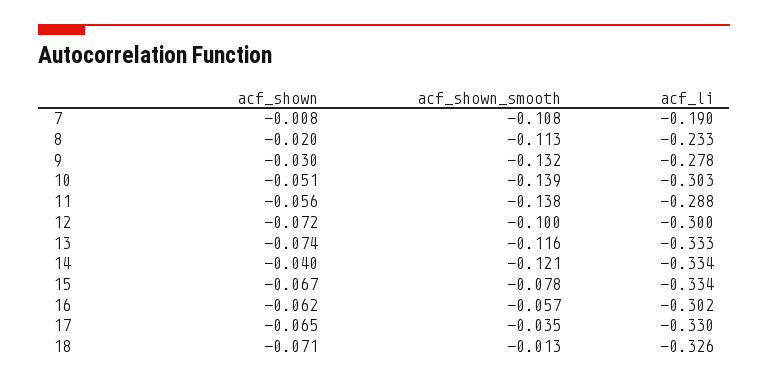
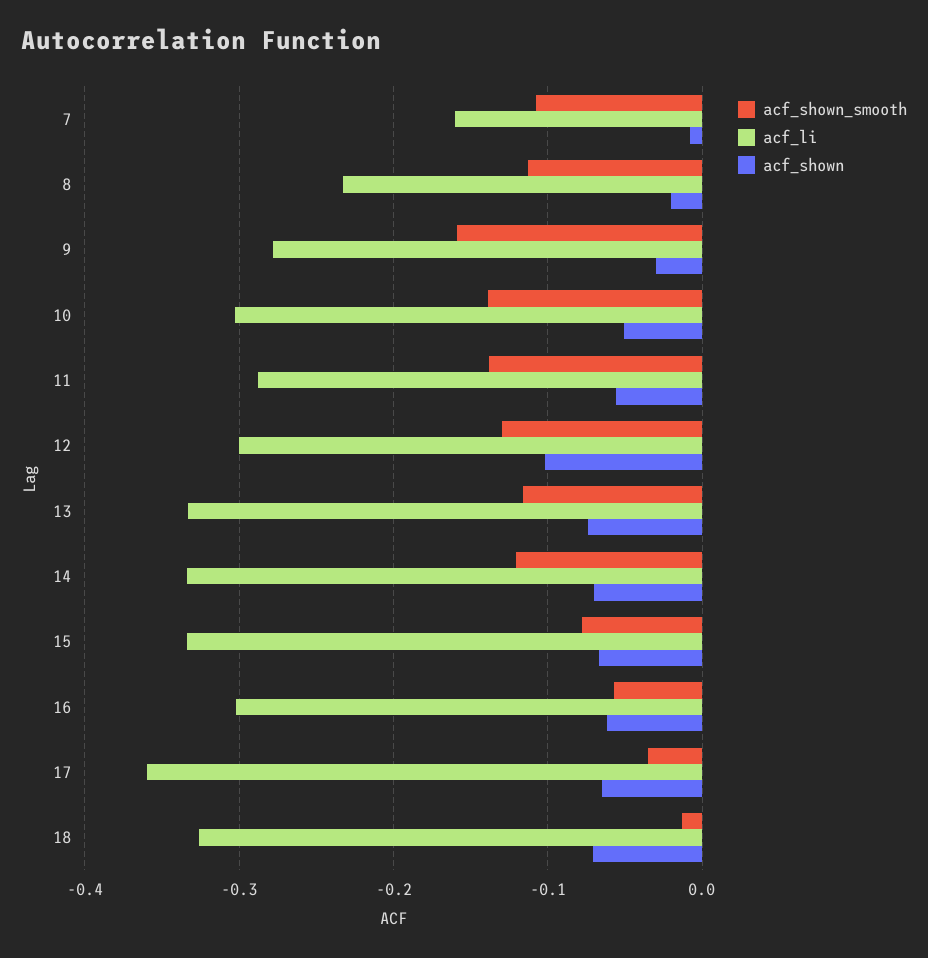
acf_li, 7: -0.19 -> -0.16
acf_shown_smooth, 9: -0.132 -> -0.16
acf_shown, 12: -0.072 -> -0.1
acf_shown_smooth, 12: -0.1 -> -0.13
acf_shown, 14: -0.04 -> -0.07
acf_li, 17: -0.33 -> -0.36

